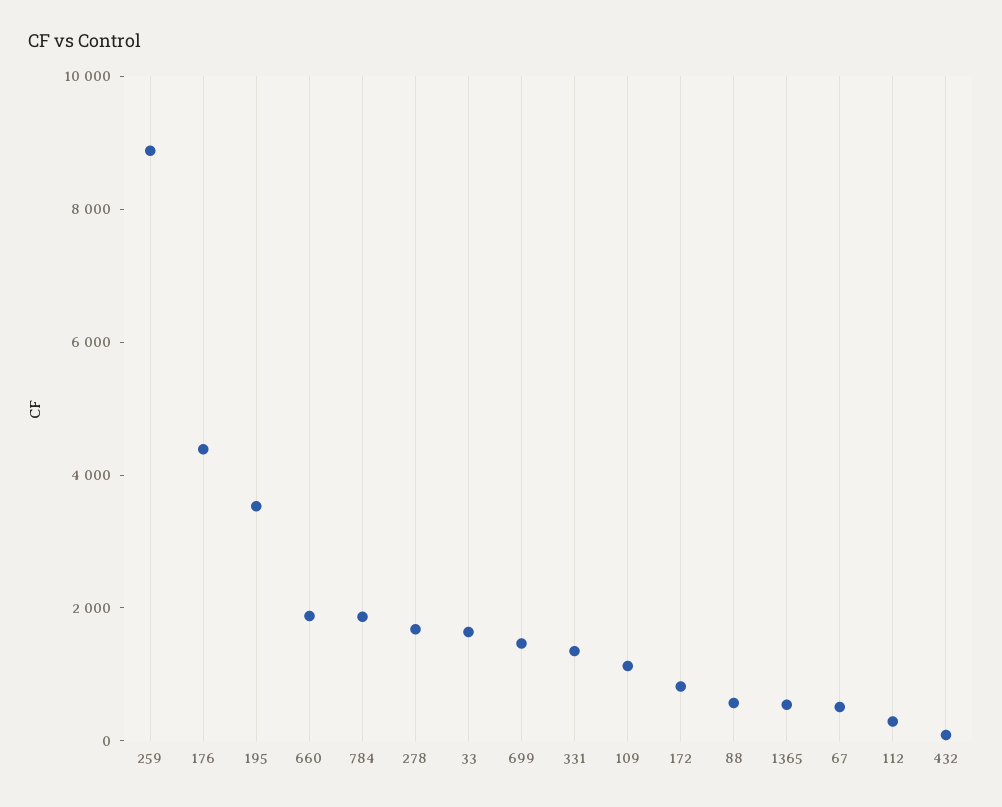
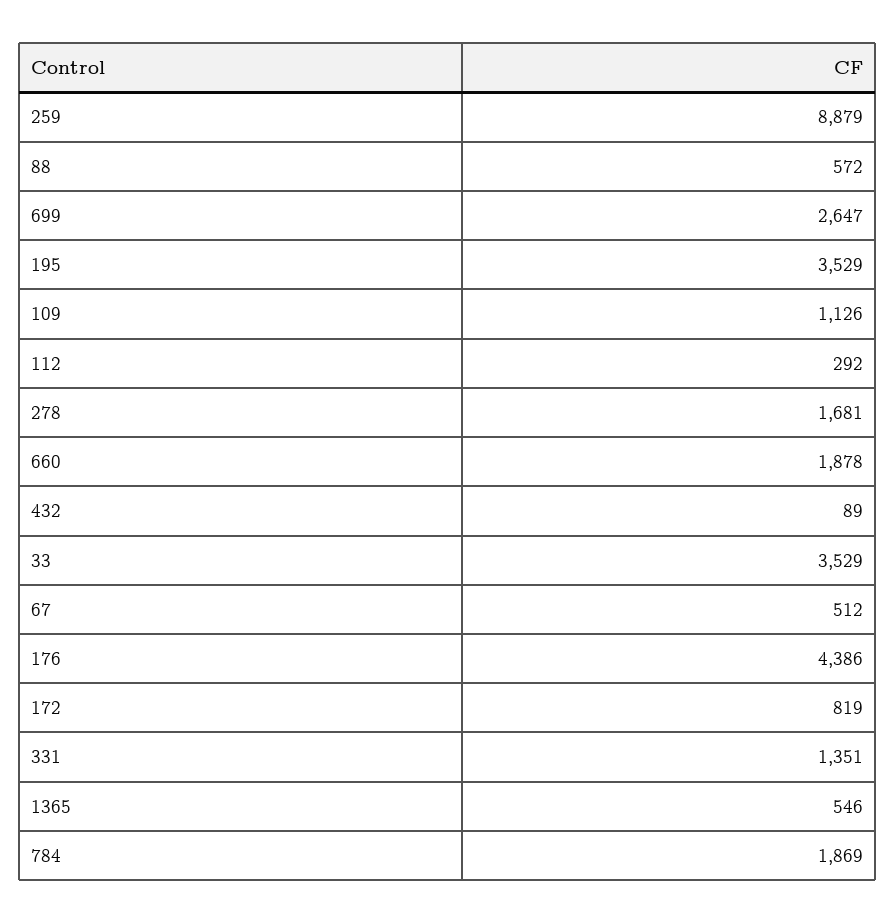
33: 1500 -> 3529
699: 1500 -> 2647

